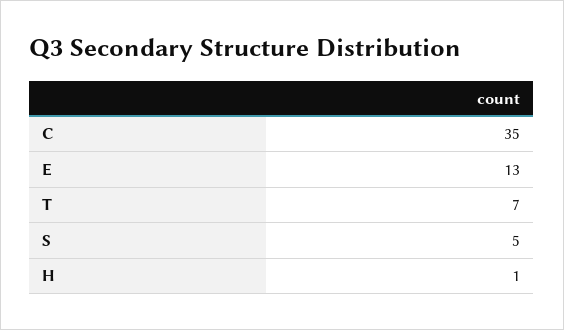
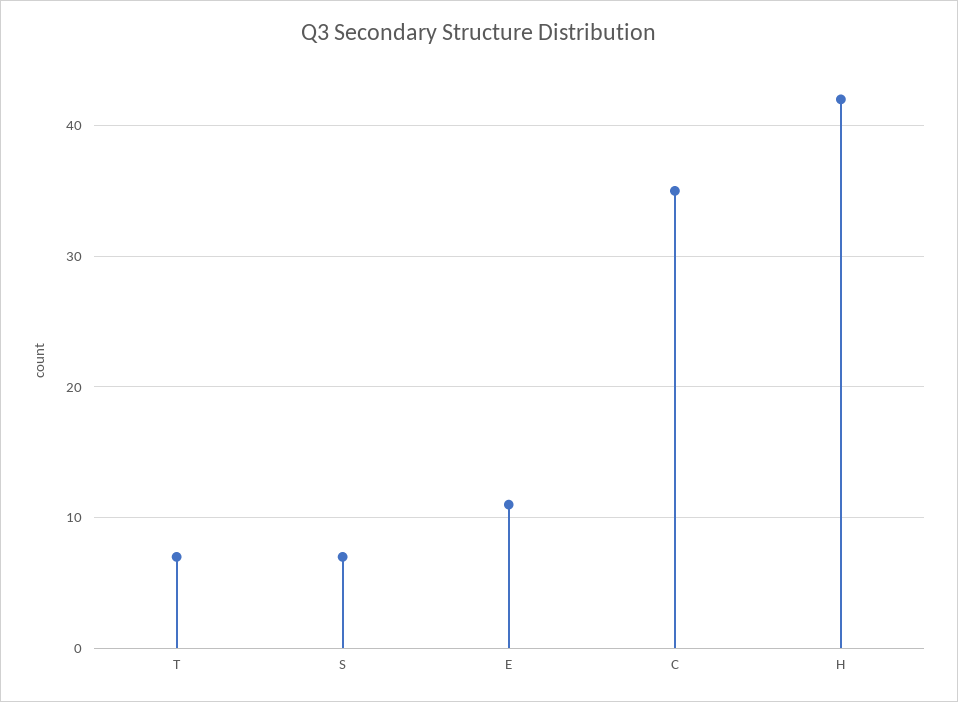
E: 13 -> 11
S: 5 -> 7
H: 1 -> 42

